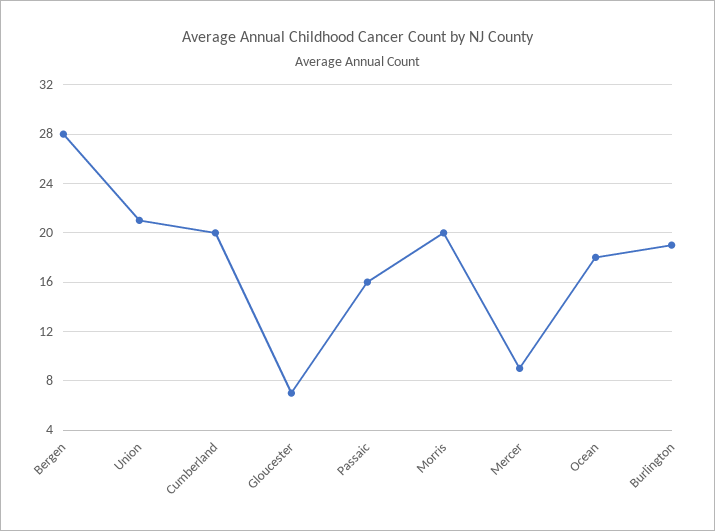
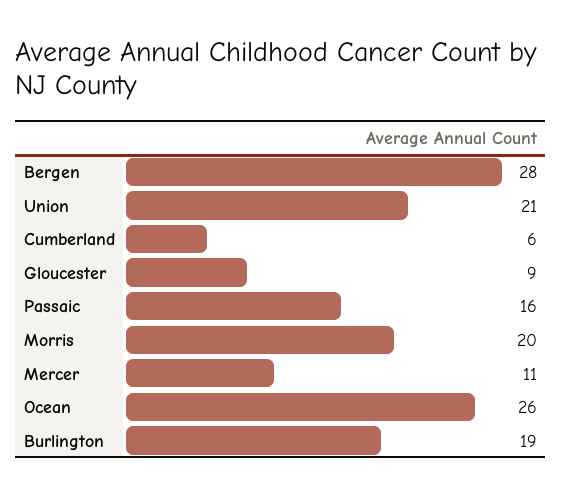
Cumberland: 20 -> 6
Gloucester: 7 -> 9
Mercer: 9 -> 11
Ocean: 18 -> 26

